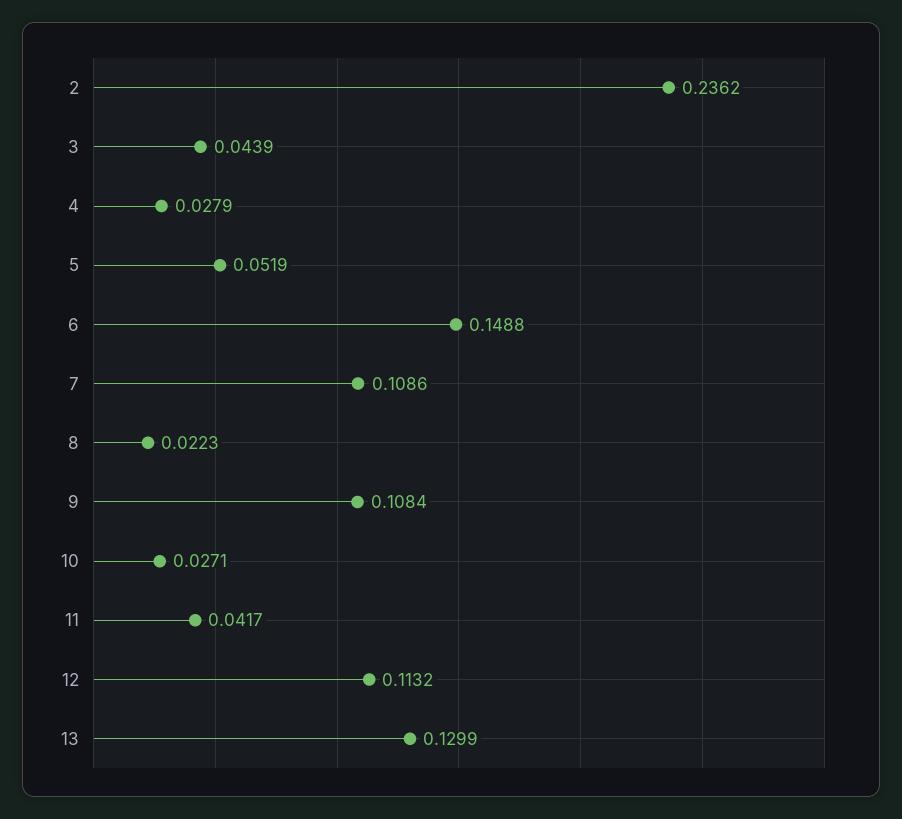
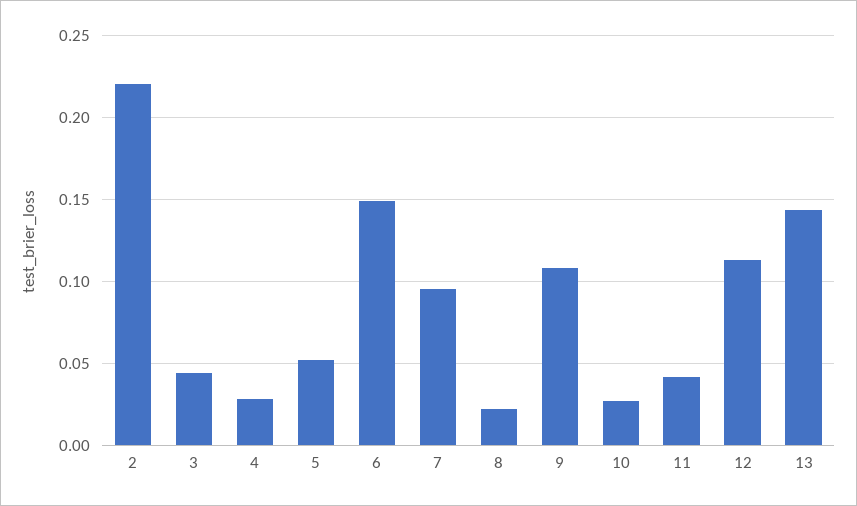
2: 0.2362 -> 0.22
7: 0.1086 -> 0.095
13: 0.1299 -> 0.145

